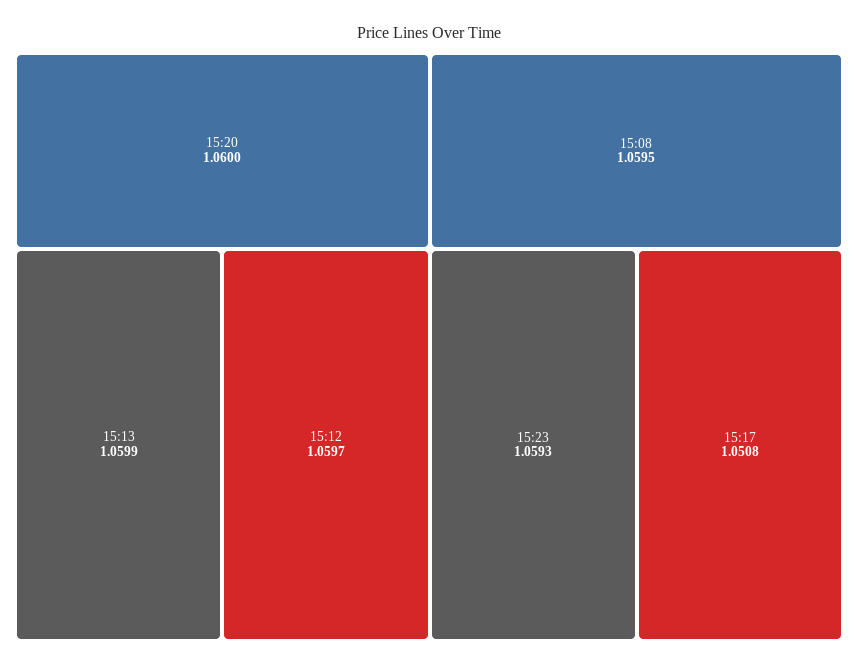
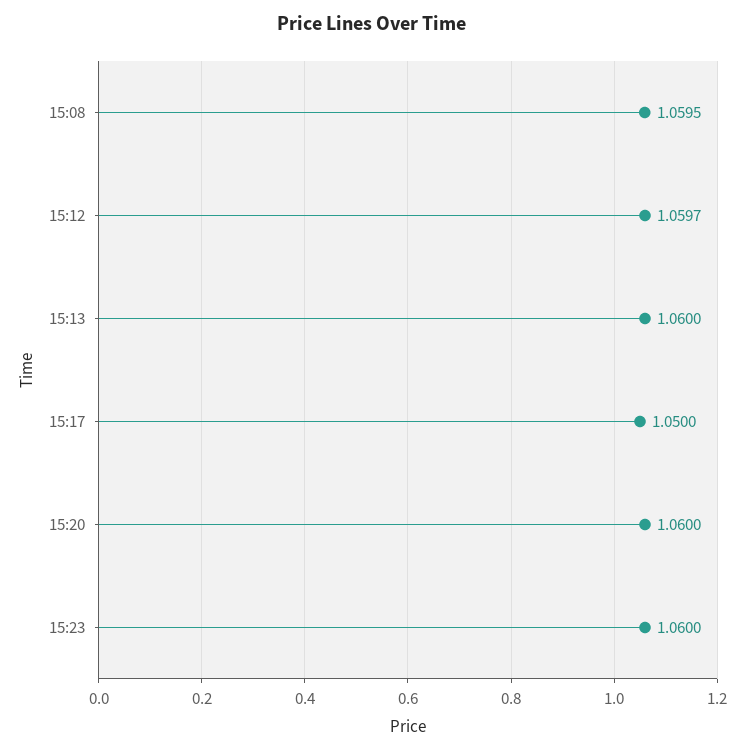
15:13: 1.0599 -> 1.06
15:23: 1.0593 -> 1.06
15:17: 1.0508 -> 1.05

